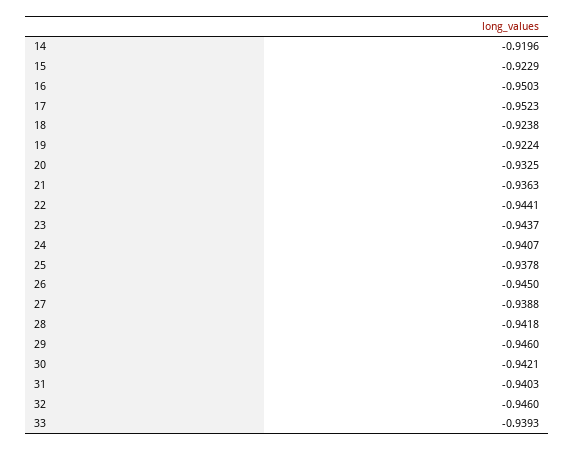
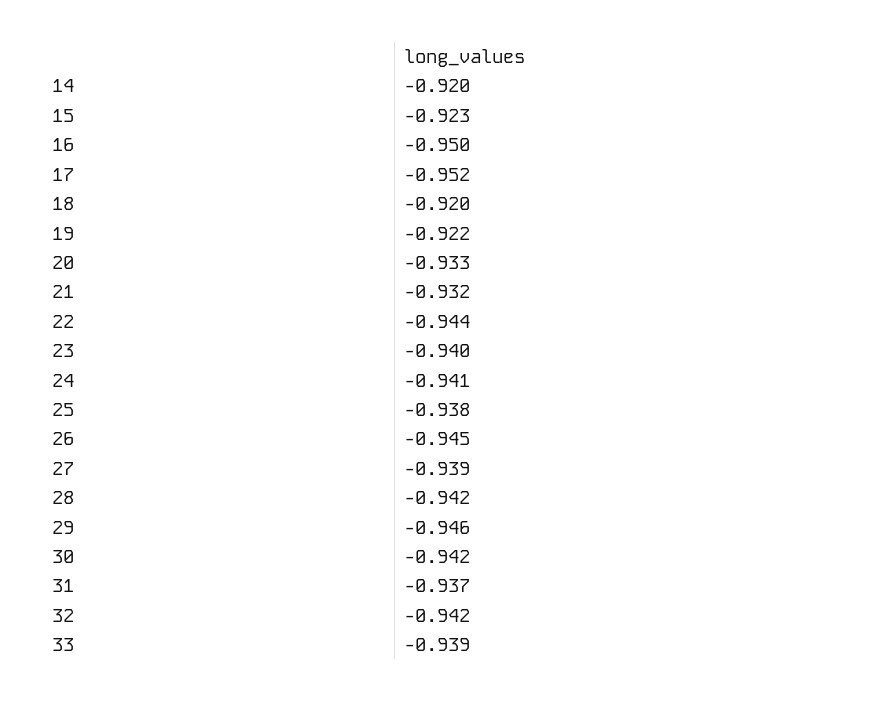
18: -0.9238 -> -0.92
21: -0.9363 -> -0.932
23: -0.9437 -> -0.94
31: -0.9403 -> -0.937
32: -0.946 -> -0.942

